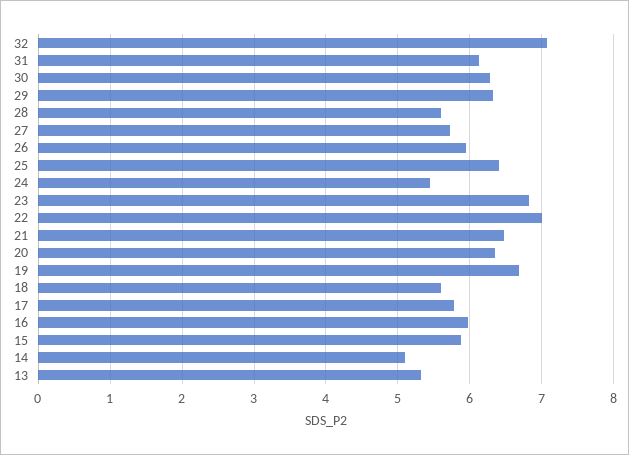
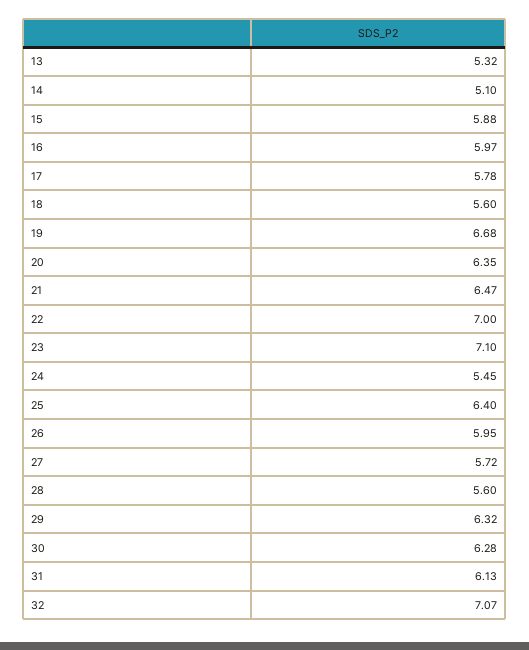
23: 6.8 -> 7.1

